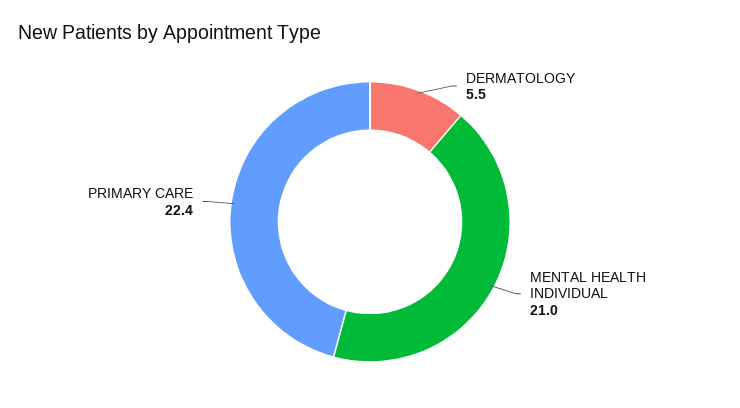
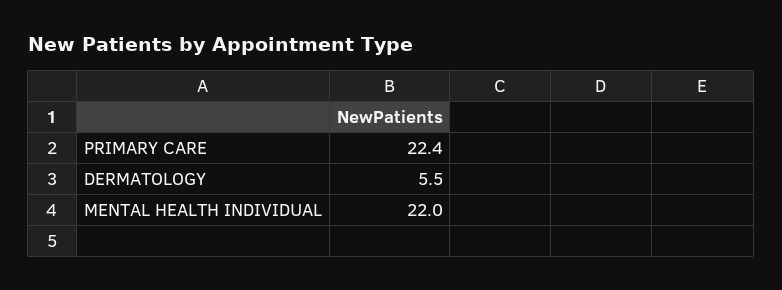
MENTAL HEALTH INDIVIDUAL: 21 -> 22

